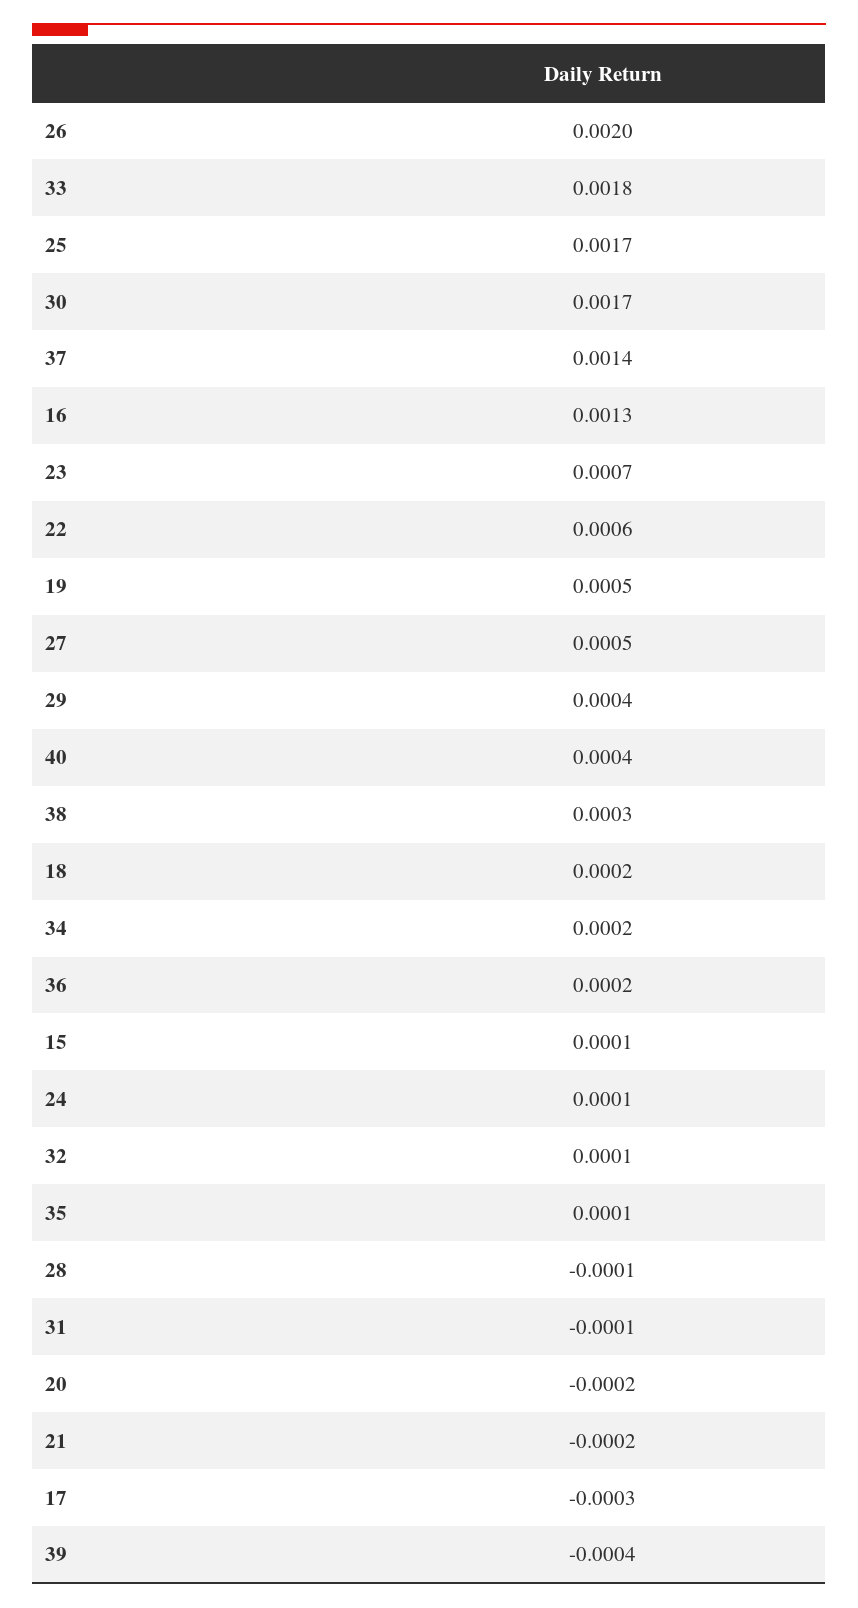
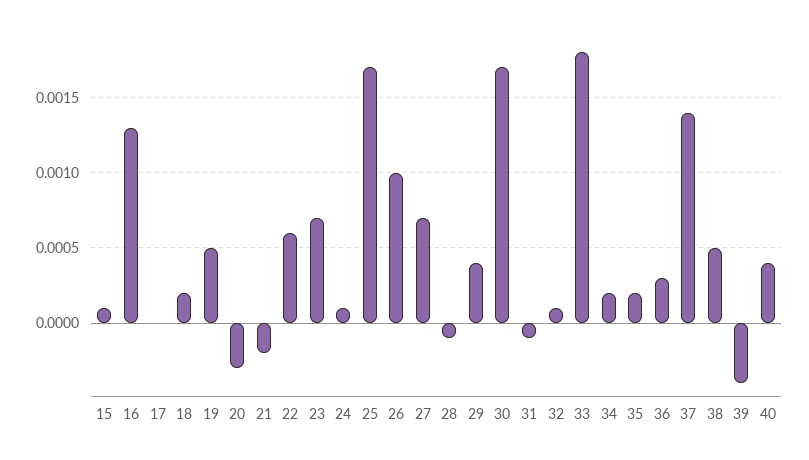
26: 0.002 -> 0.001
27: 0.0005 -> 0.0007
38: 0.0003 -> 0.0005
36: 0.0002 -> 0.0003
35: 0.0001 -> 0.0002
20: -0.0002 -> -0.0003
17: -0.0003 -> 0

